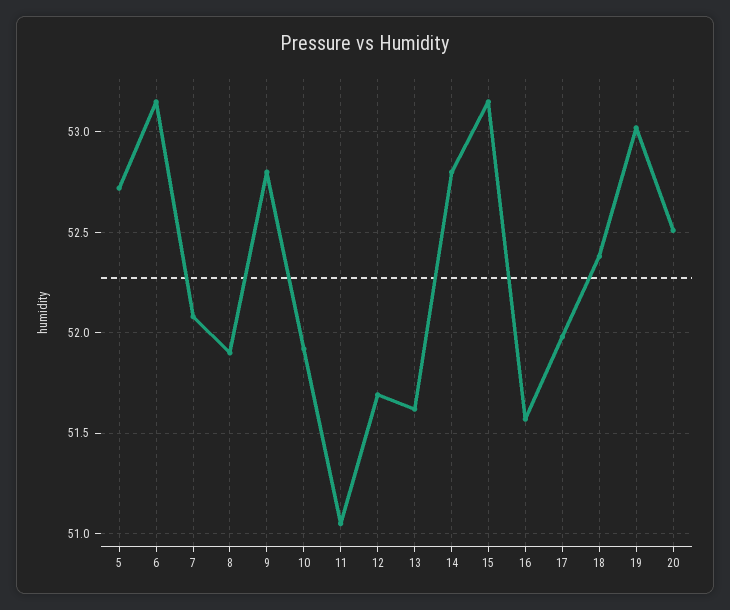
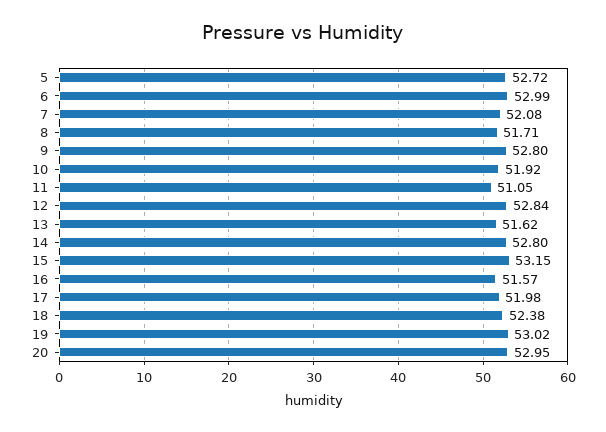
6: 53.15 -> 52.99
8: 51.9 -> 51.71
12: 51.7 -> 52.84
20: 52.5 -> 52.95

